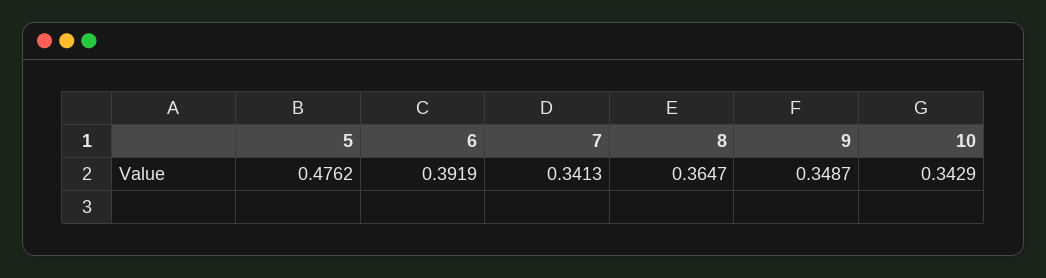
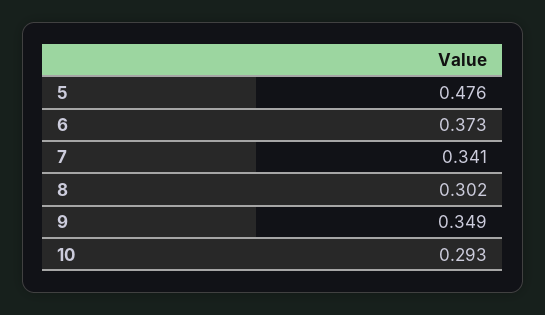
6: 0.3919 -> 0.373
8: 0.3647 -> 0.302
10: 0.3429 -> 0.293

